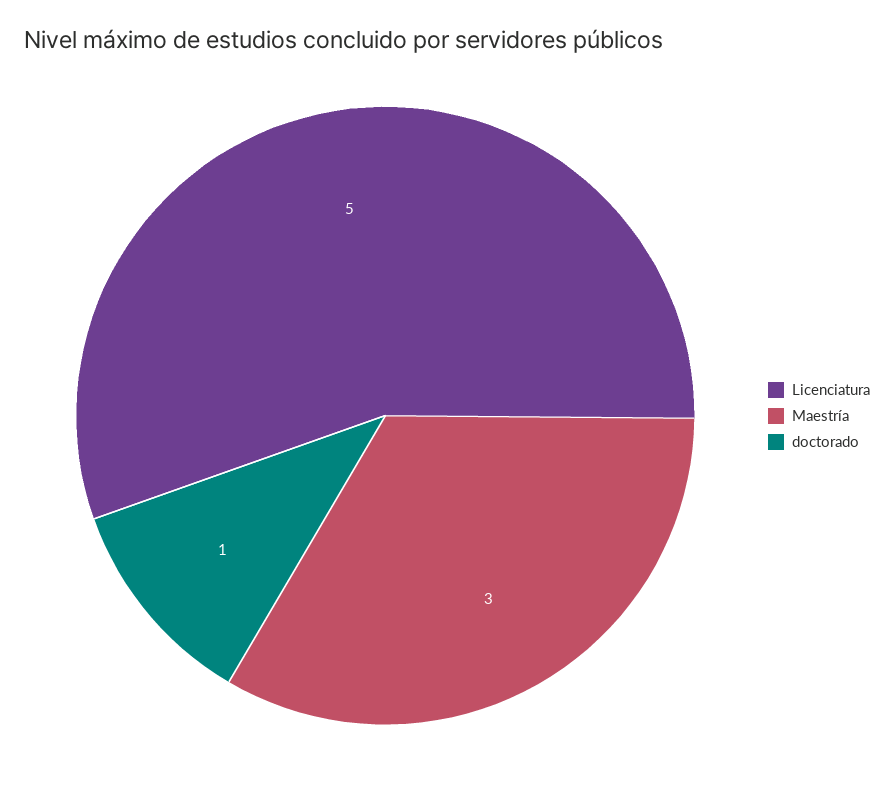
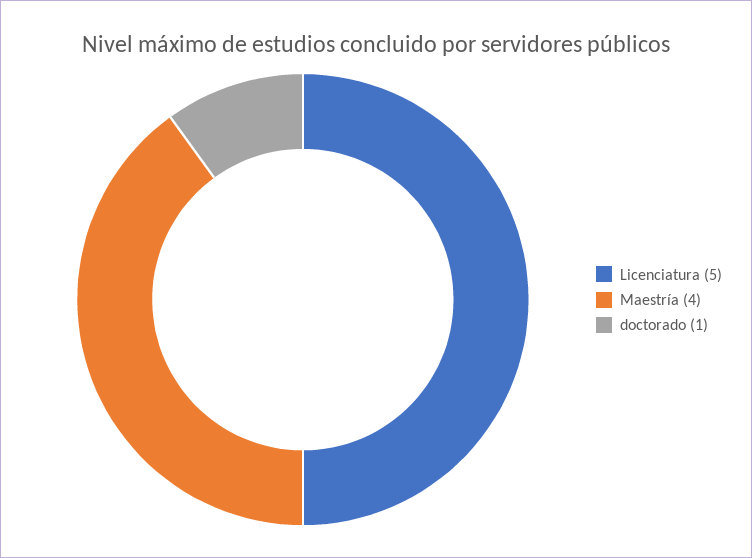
Maestría: 3 -> 4

